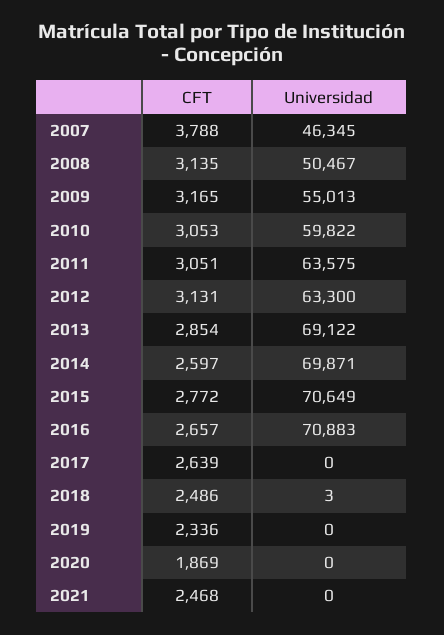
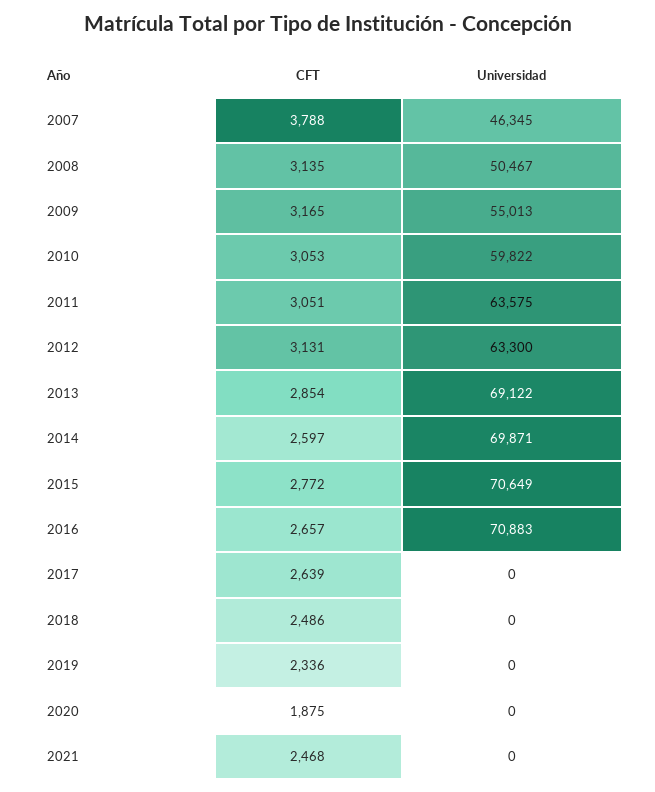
Universidad, 2018: 3 -> 0
CFT, 2020: 1869 -> 1875

